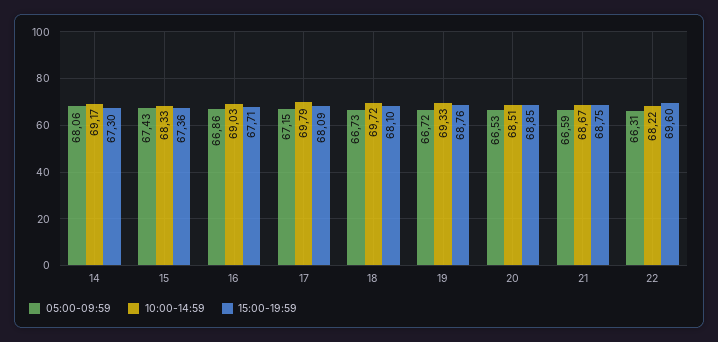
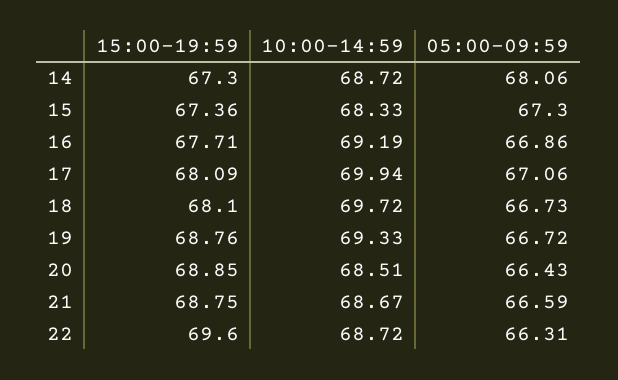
10:00-14:59, 14: 69.17 -> 68.72
05:00-09:59, 15: 67.43 -> 67.3
10:00-14:59, 16: 69.03 -> 69.19
05:00-09:59, 17: 67.15 -> 67.06
10:00-14:59, 17: 69.79 -> 69.94
05:00-09:59, 20: 66.53 -> 66.43
10:00-14:59, 22: 68.22 -> 68.72

